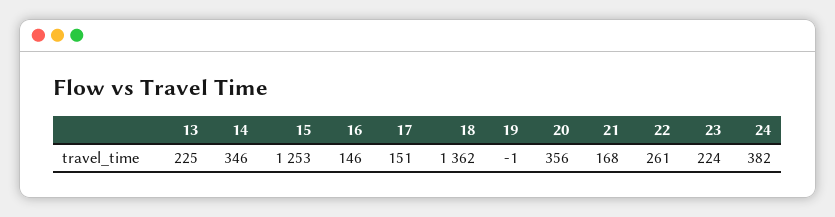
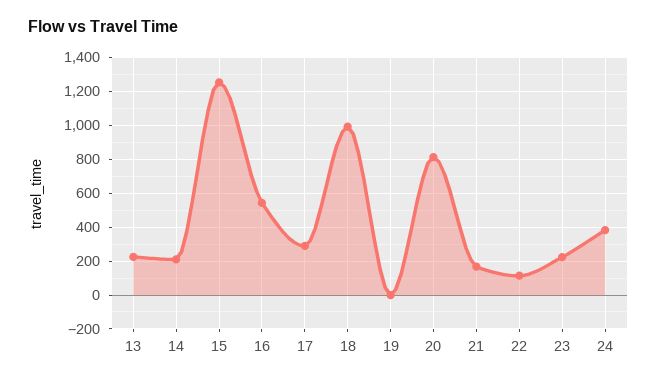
14: 346 -> 200
16: 146 -> 550
17: 151 -> 300
18: 1362 -> 1000
20: 356 -> 800
22: 261 -> 100

